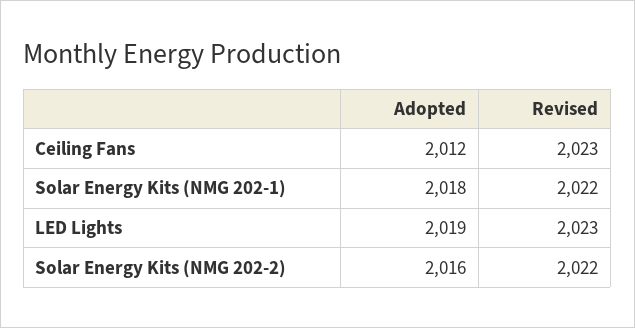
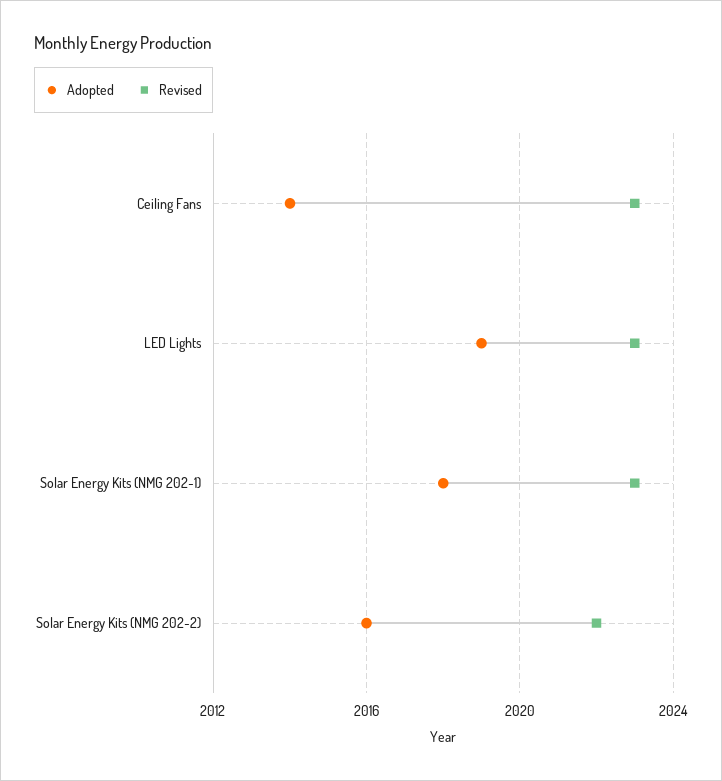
Adopted, Ceiling Fans: 2012 -> 2014
Revised, Solar Energy Kits (NMG 202-1): 2022 -> 2023

